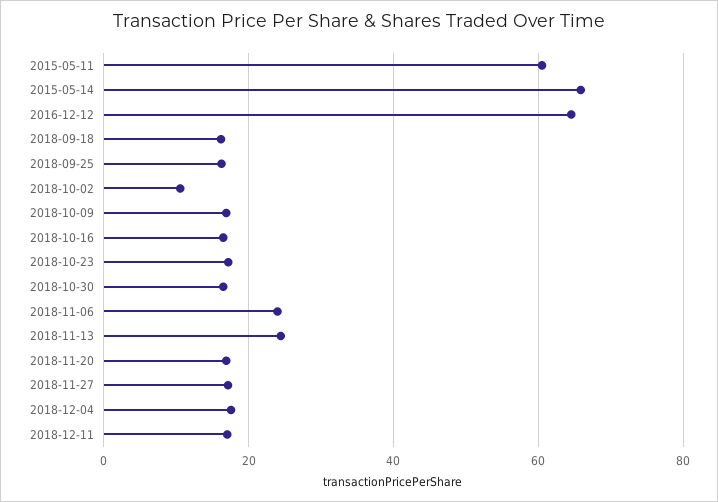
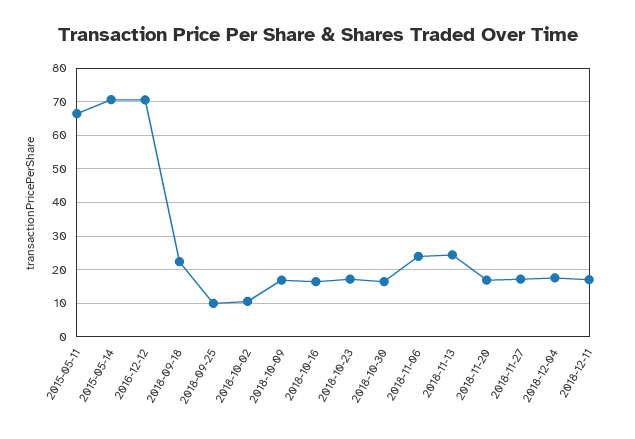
2015-05-11: 60 -> 66
2015-05-14: 66 -> 70
2016-12-12: 64 -> 70
2018-09-18: 16 -> 22
2018-09-25: 16 -> 10

